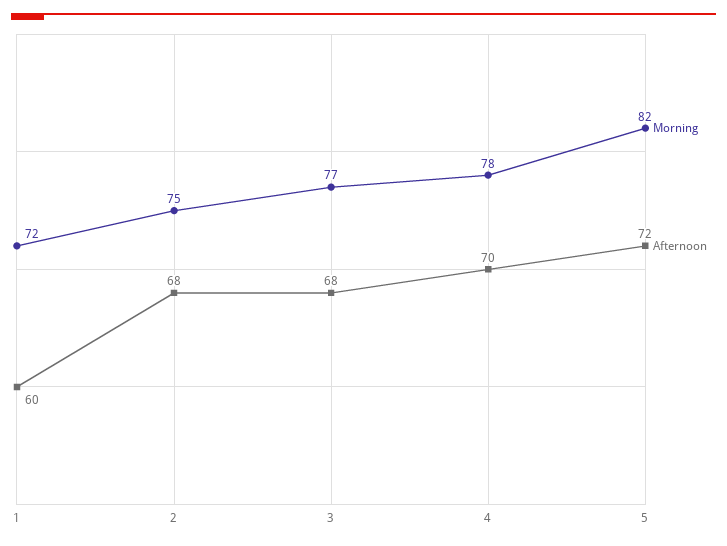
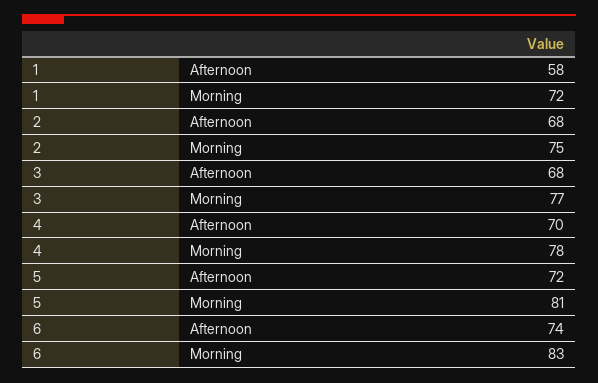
Afternoon, 1: 60 -> 58
Morning, 5: 82 -> 81
Afternoon, 6: none -> 74
Morning, 6: none -> 83

